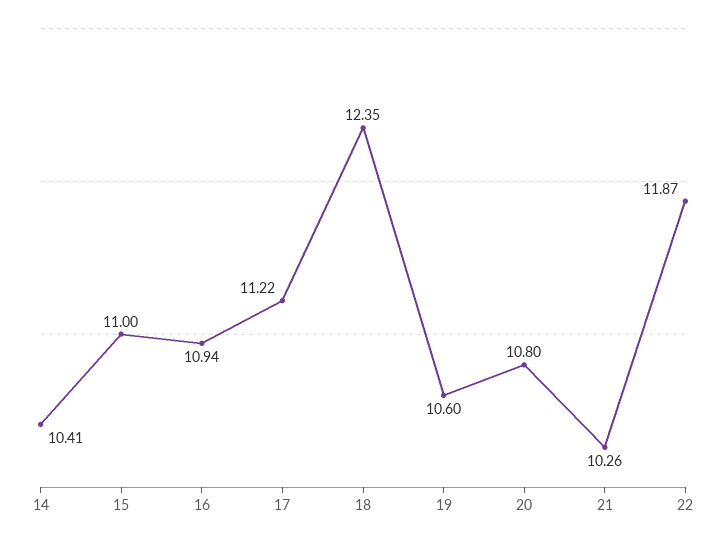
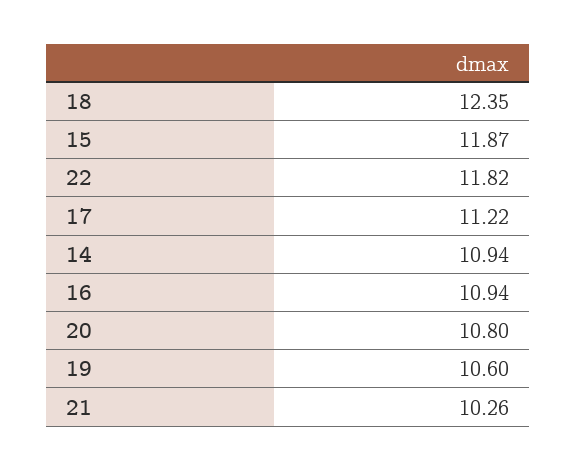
14: 10.41 -> 10.94
15: 11 -> 11.87
22: 11.87 -> 11.82

